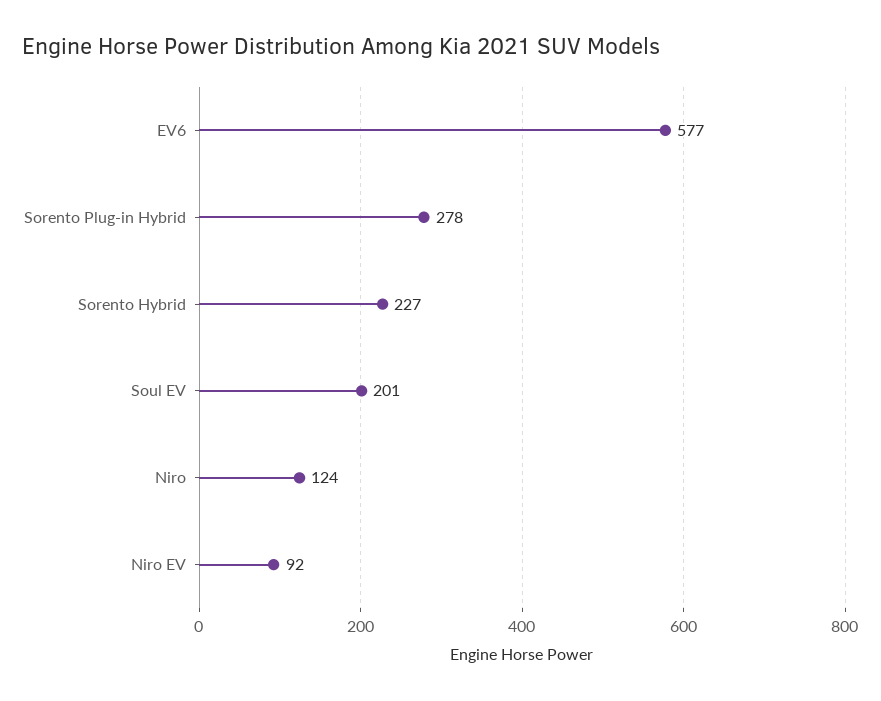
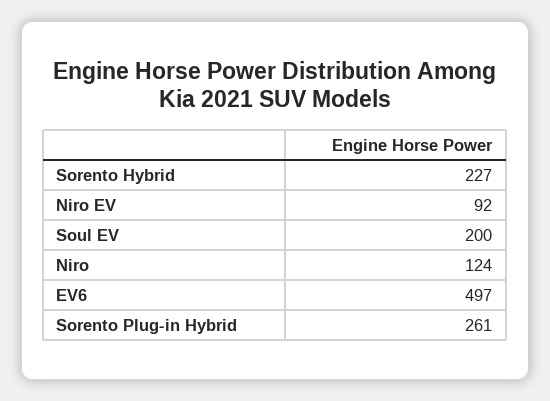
EV6: 577 -> 497
Sorento Plug-in Hybrid: 278 -> 261
Soul EV: 201 -> 200

